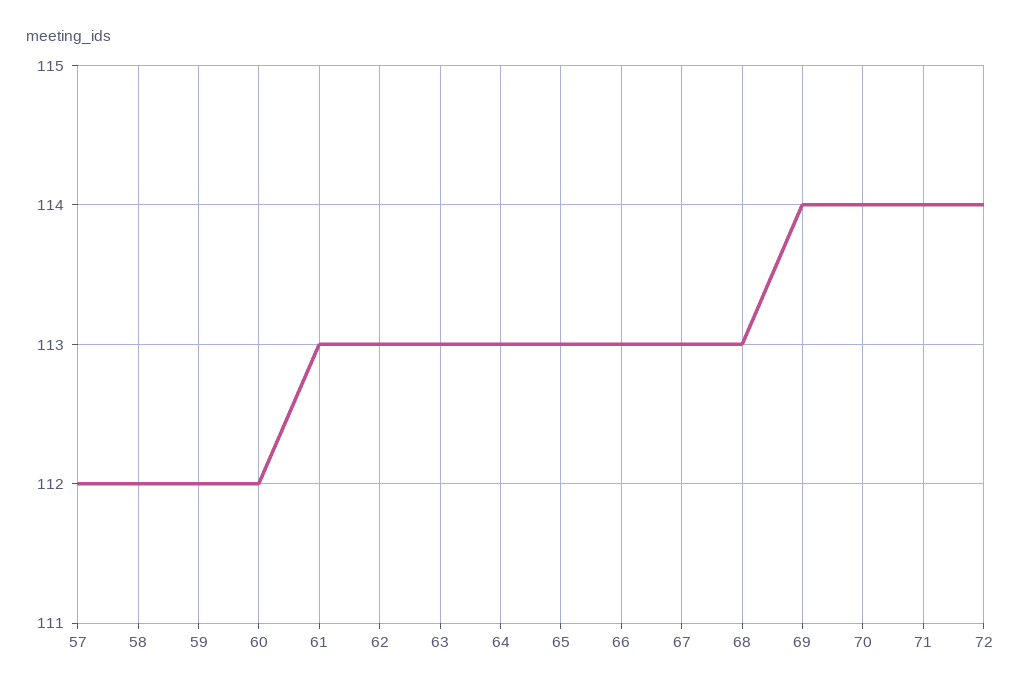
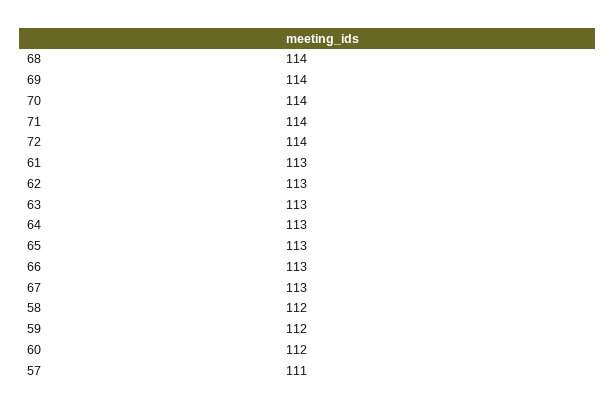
57: 112 -> 111
68: 113 -> 114

